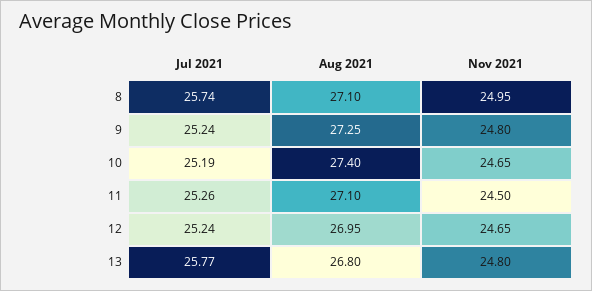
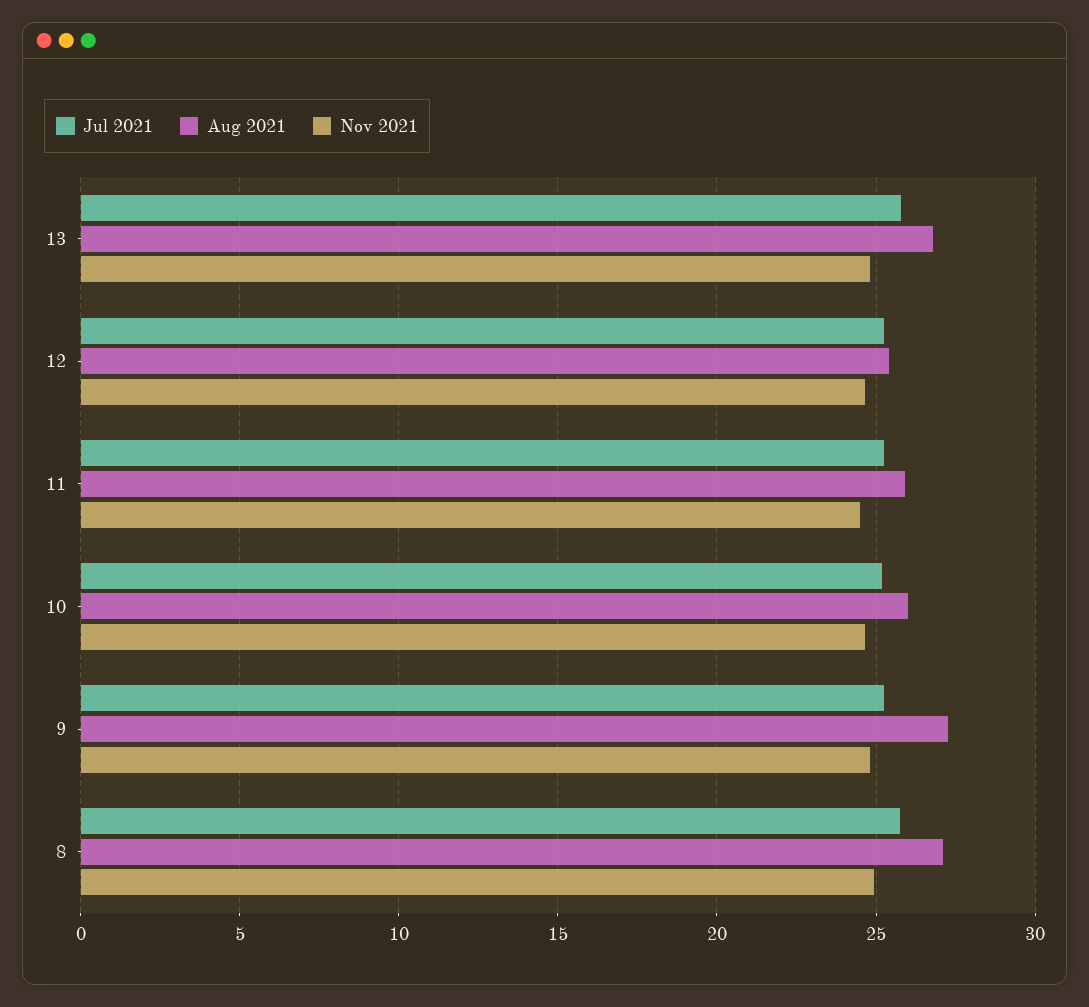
Aug 2021, 10: 27.4 -> 26
Aug 2021, 11: 27.1 -> 26
Aug 2021, 12: 26.95 -> 25.5

